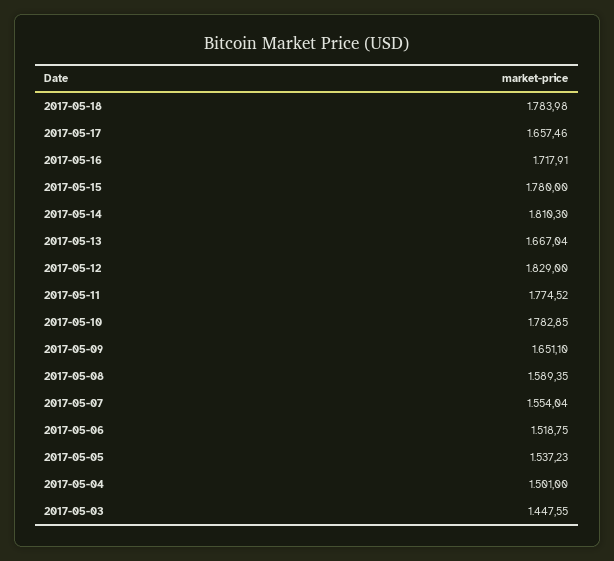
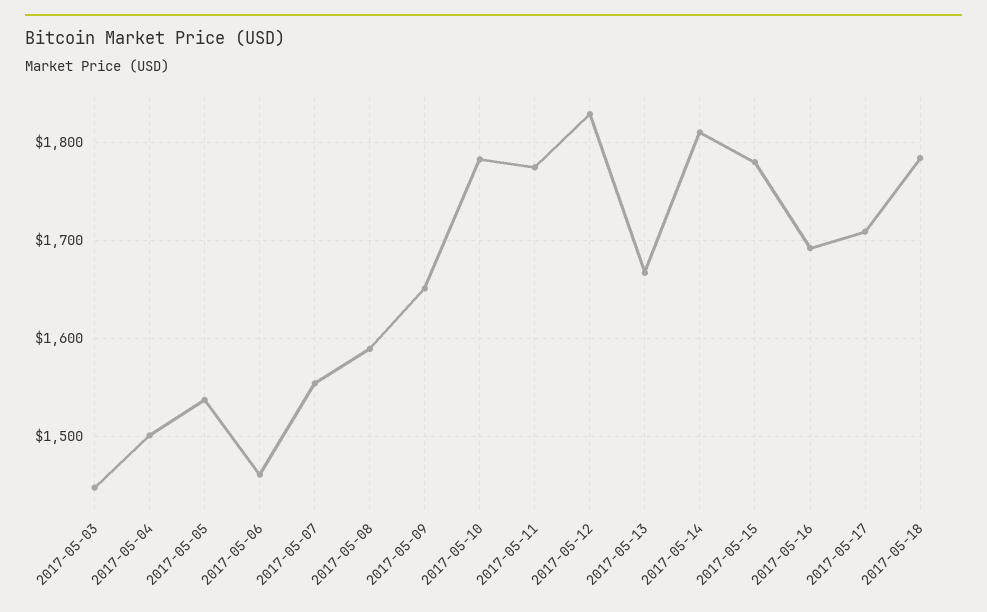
2017-05-17: 1657.46 -> 1710
2017-05-16: 1717.91 -> 1690
2017-05-06: 1518.75 -> 1460

